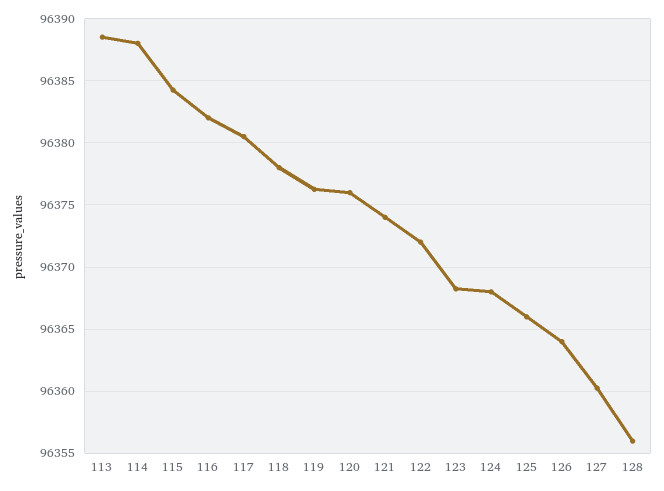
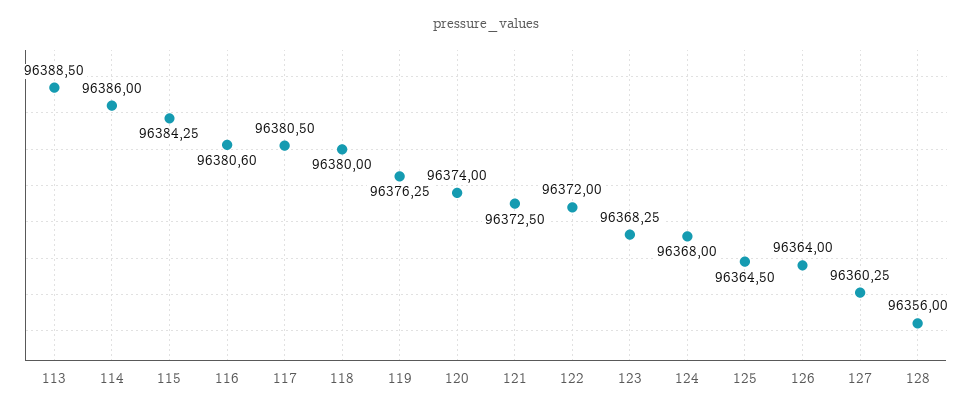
114: 96388 -> 96386
116: 96382 -> 96380.6
118: 96378 -> 96380
120: 96376 -> 96374
121: 96374 -> 96372.5
125: 96366 -> 96364.5

